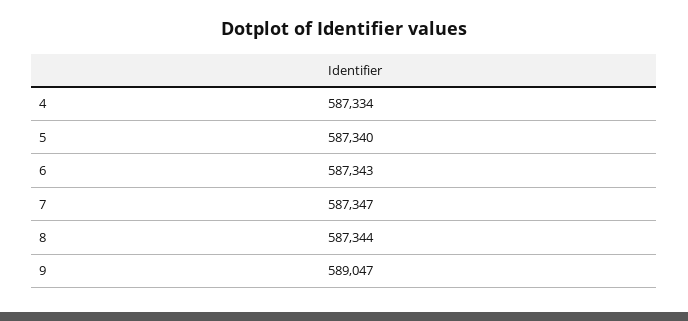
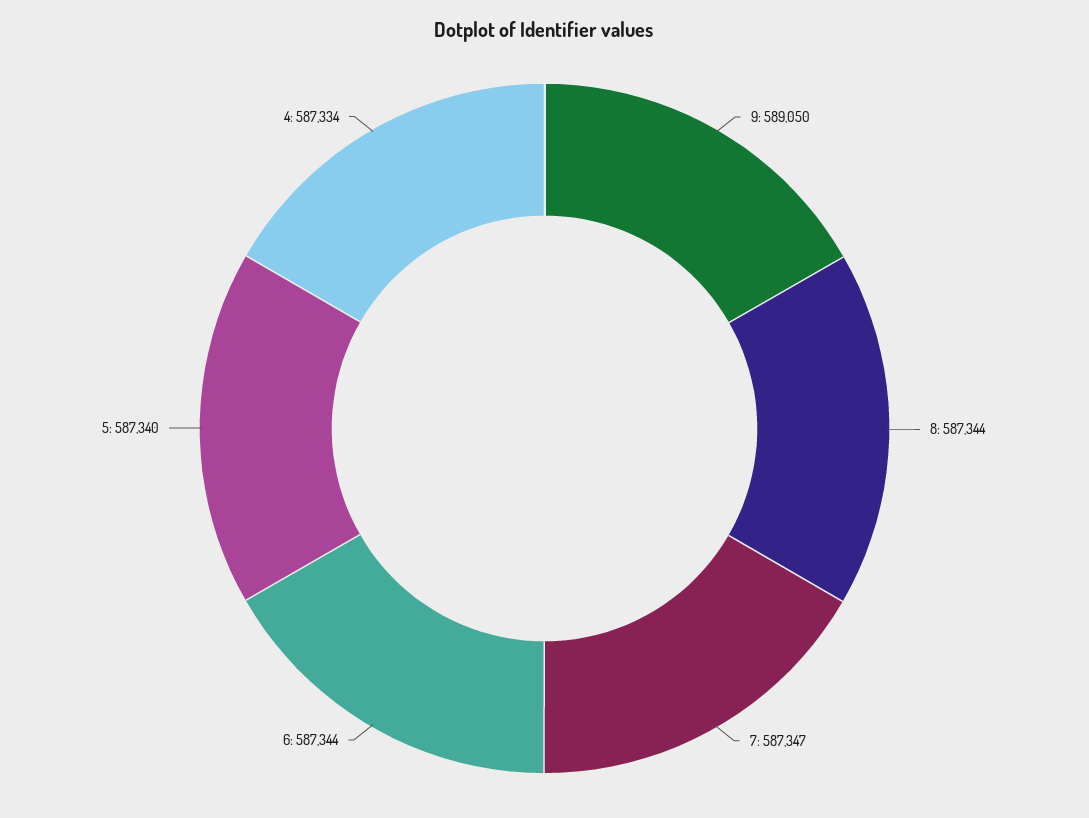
6: 587343 -> 587344
9: 589047 -> 589050

